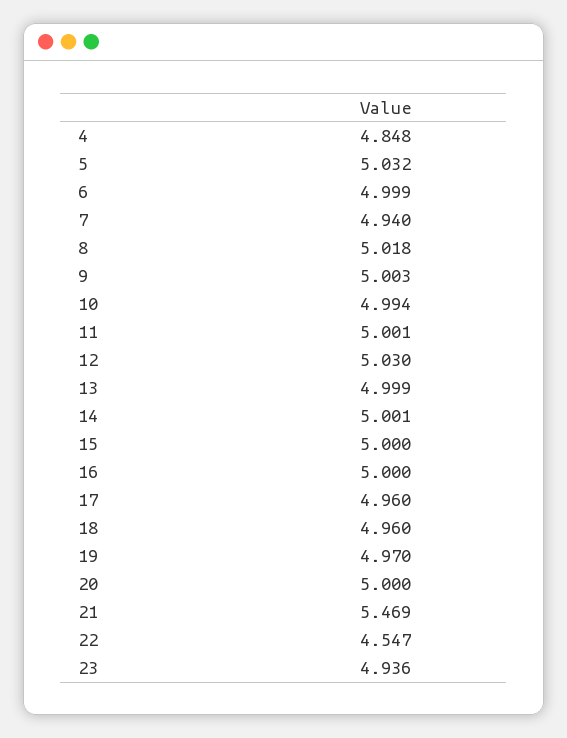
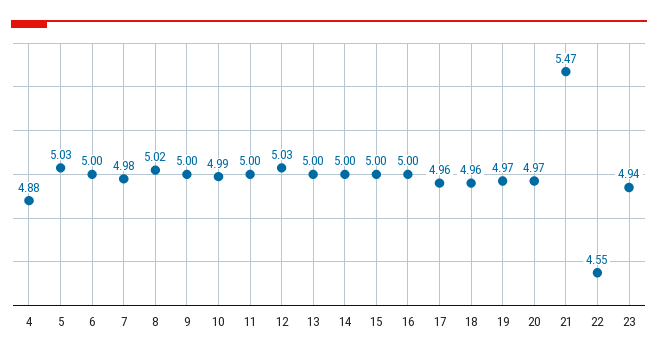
4: 4.848 -> 4.88
7: 4.94 -> 4.98
20: 5 -> 4.97

